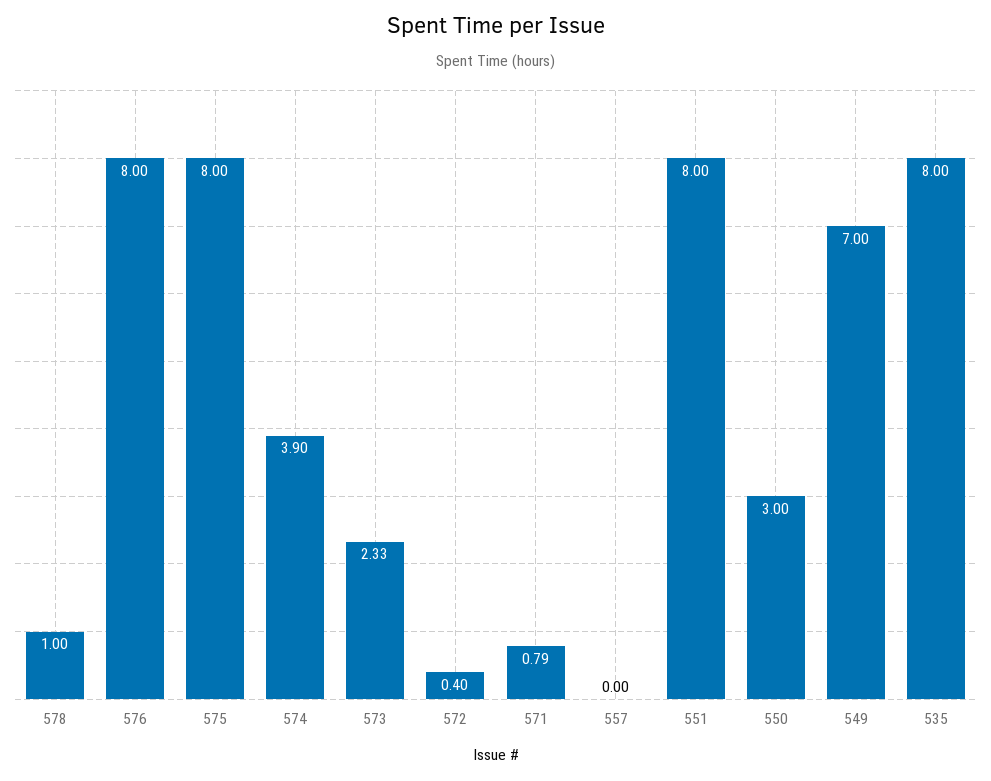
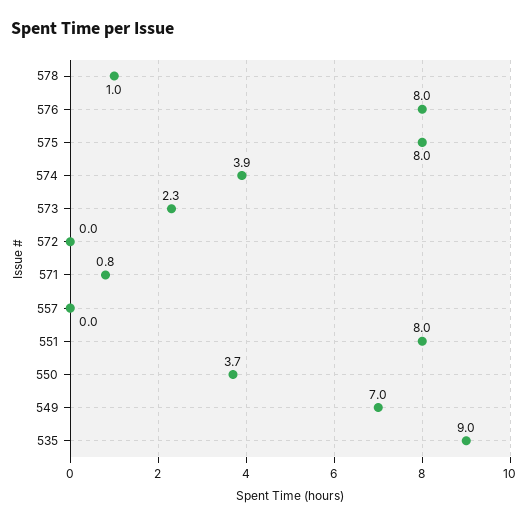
572: 0.4 -> 0
550: 3 -> 3.7
535: 8 -> 9

